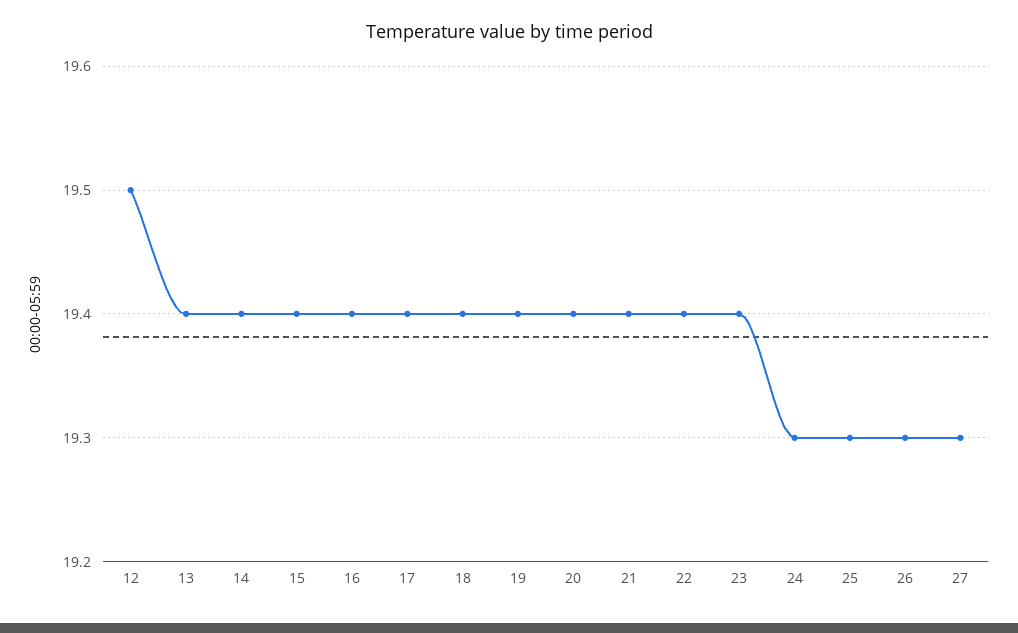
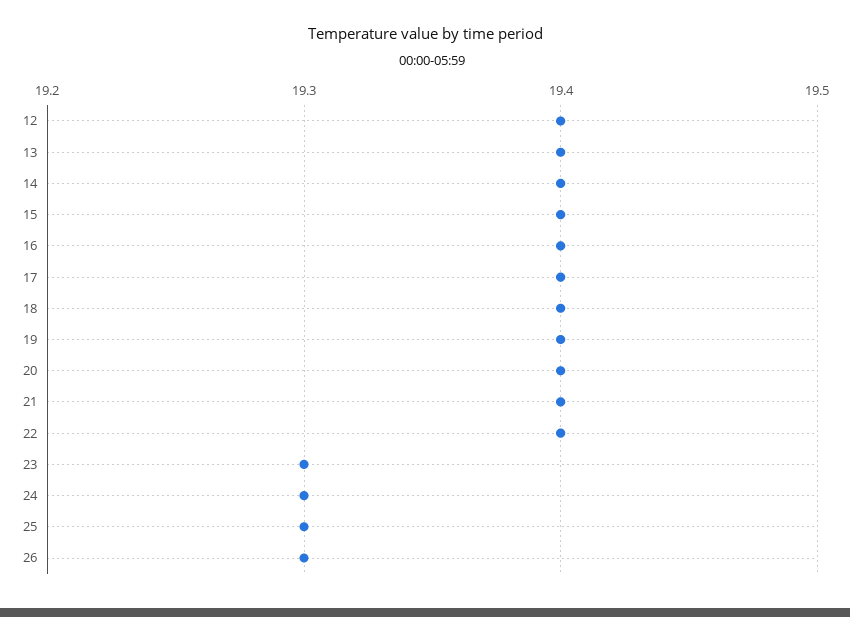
12: 19.5 -> 19.4
23: 19.4 -> 19.3
27: 19.3 -> none

